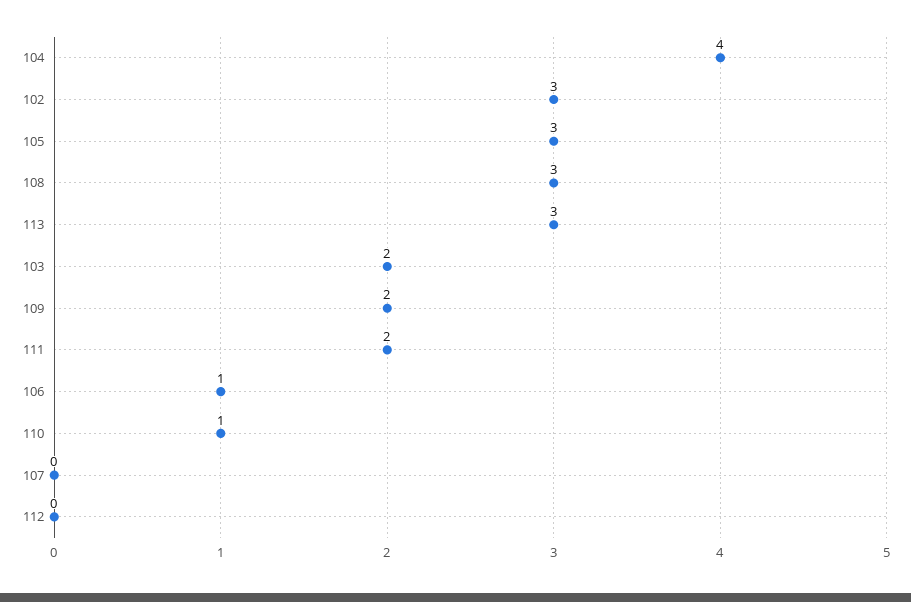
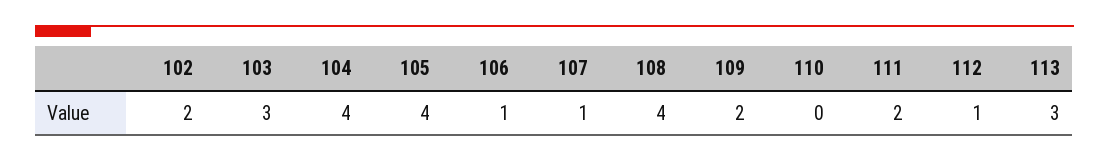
102: 3 -> 2
105: 3 -> 4
108: 3 -> 4
103: 2 -> 3
110: 1 -> 0
107: 0 -> 1
112: 0 -> 1

